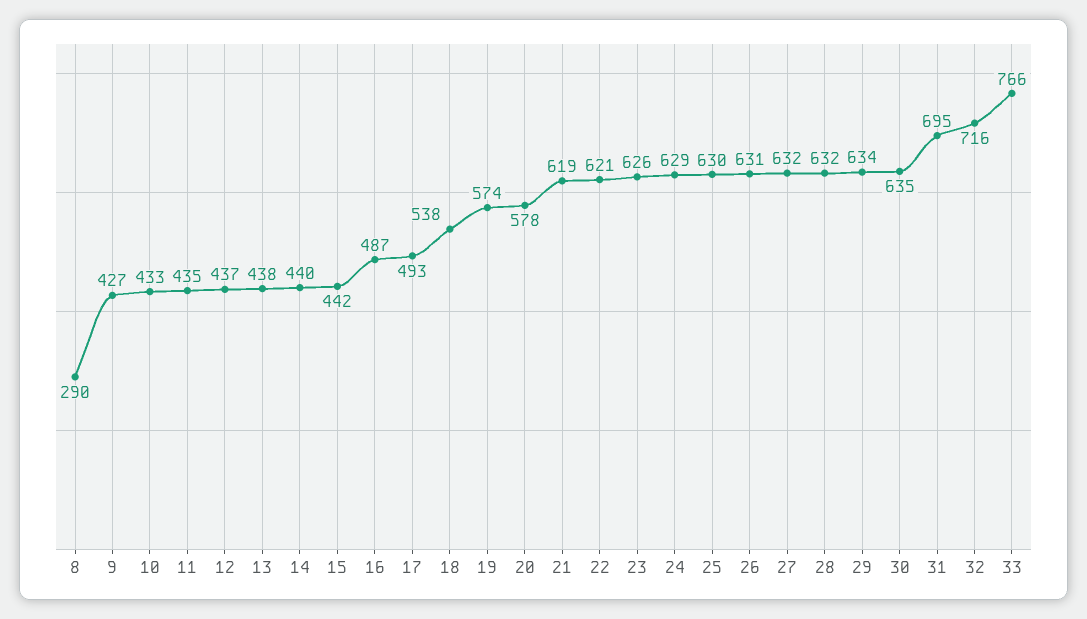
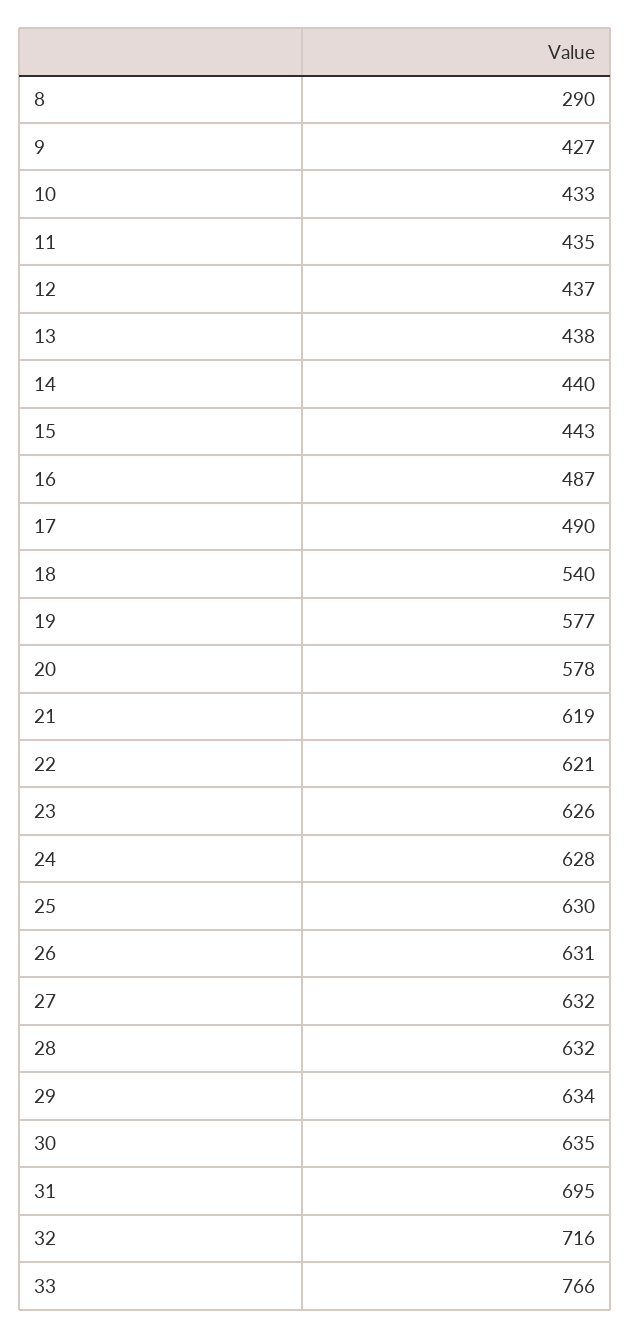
15: 442 -> 443
17: 493 -> 490
18: 538 -> 540
19: 574 -> 577
24: 629 -> 628

